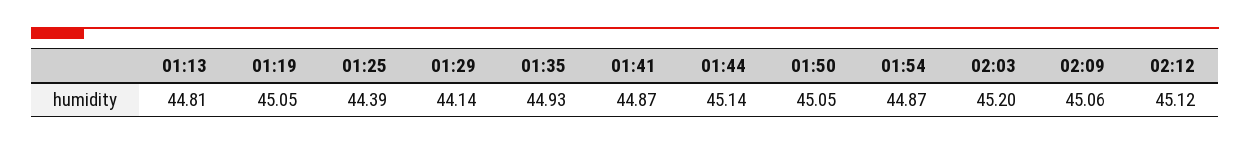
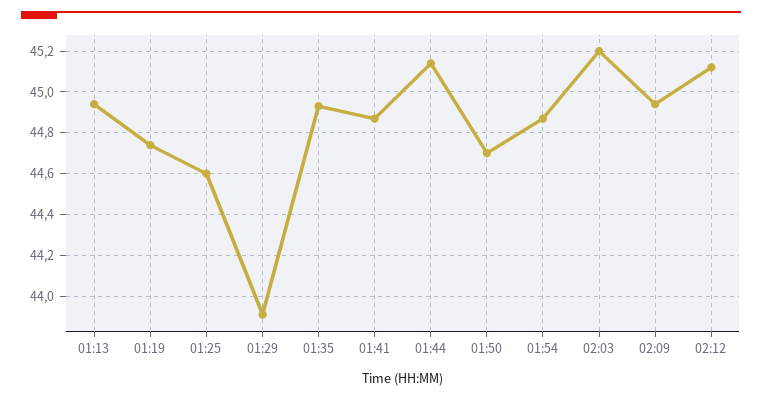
01:13: 44.81 -> 44.95
01:19: 45.05 -> 44.75
01:25: 44.39 -> 44.6
01:29: 44.14 -> 43.9
01:50: 45.05 -> 44.7
02:09: 45.06 -> 44.95

